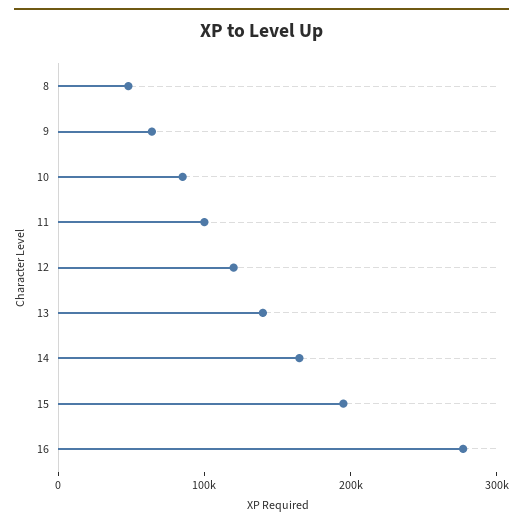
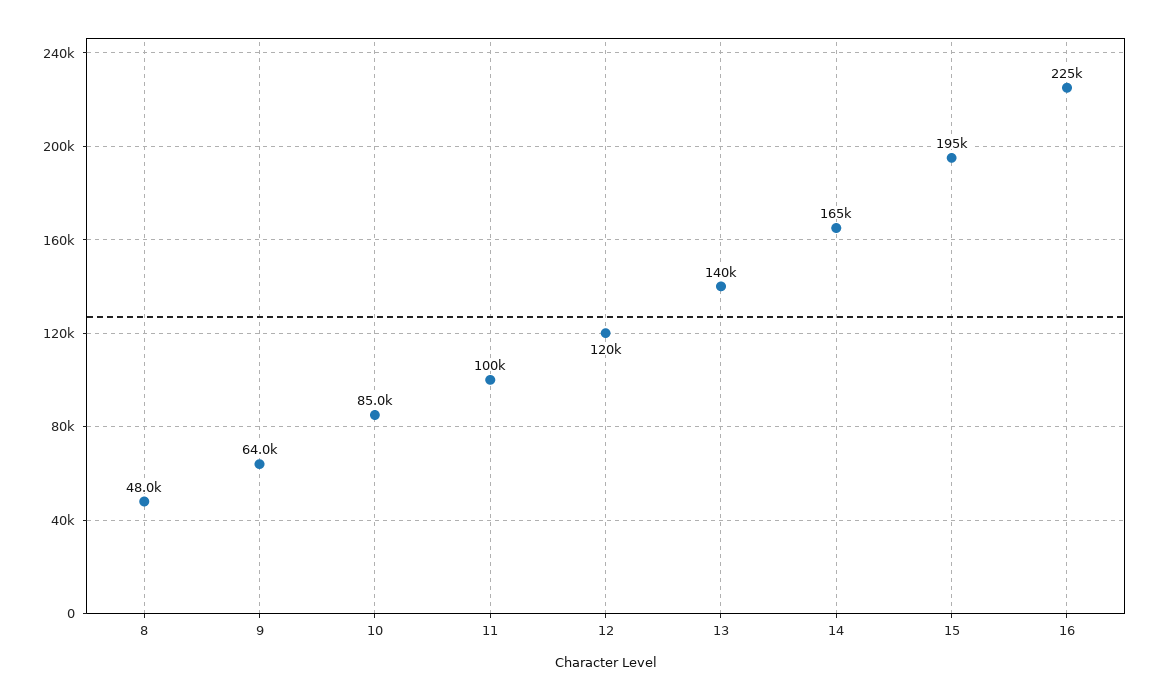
16: 280000 -> 225000

